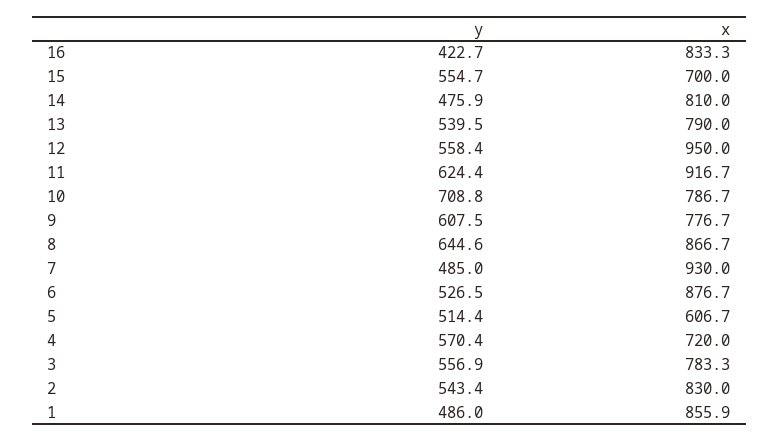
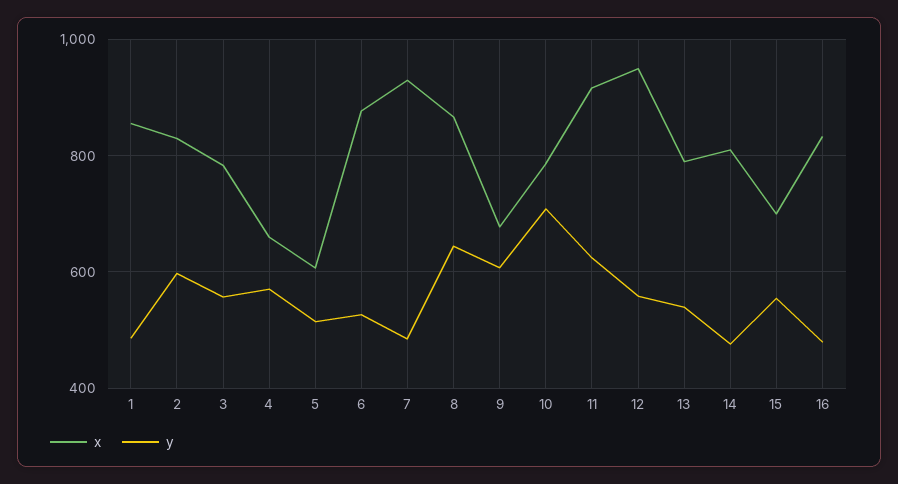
y, 16: 422.7 -> 480
x, 9: 776.7 -> 680
x, 4: 720 -> 660
y, 2: 543.4 -> 600

